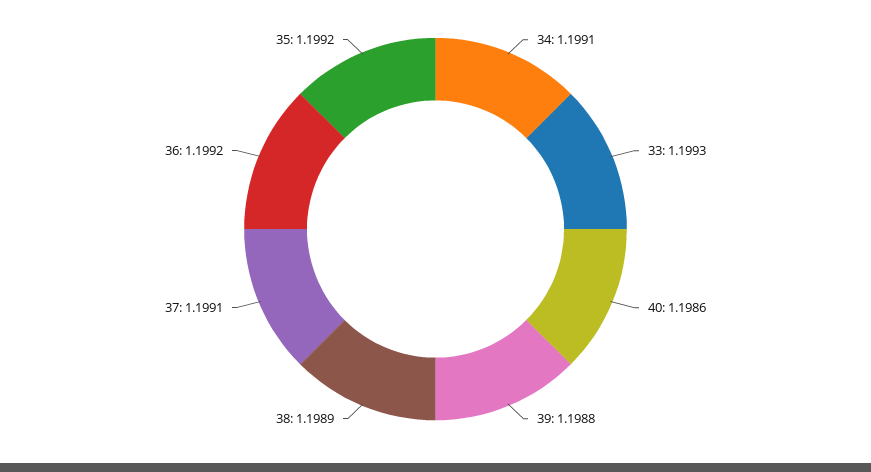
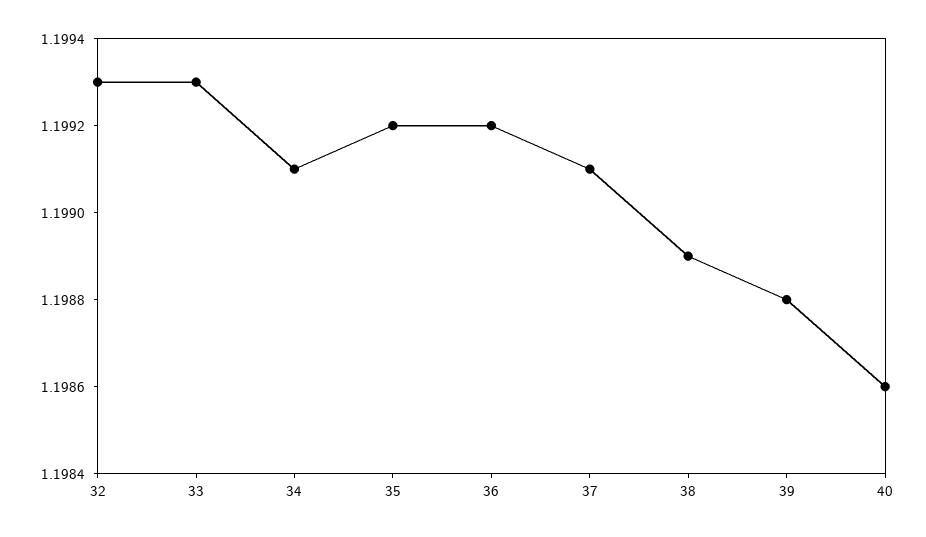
32: none -> 1.1993

